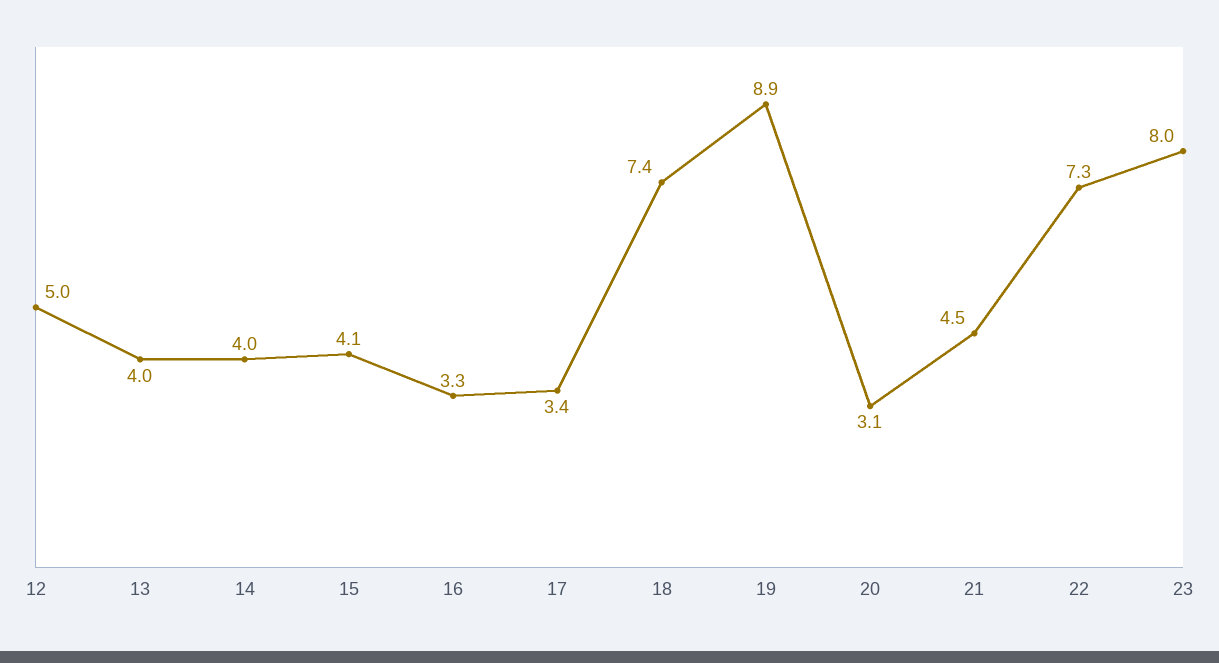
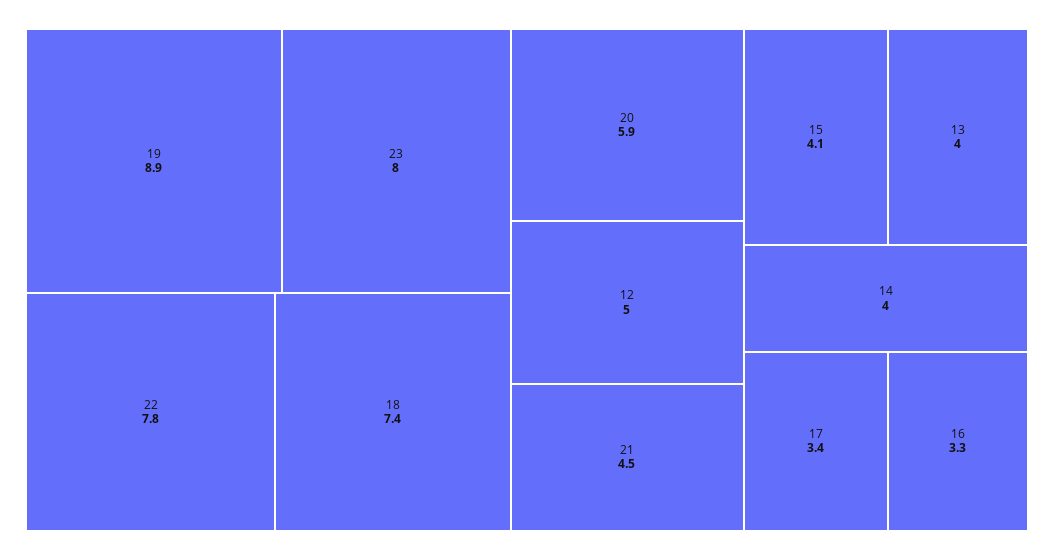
20: 3.1 -> 5.9
22: 7.3 -> 7.8

